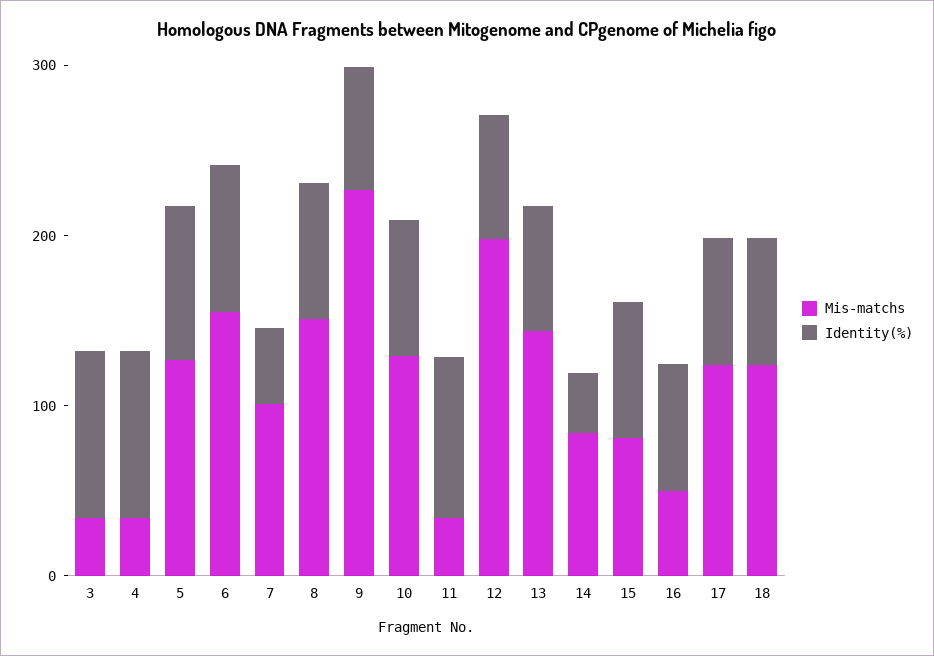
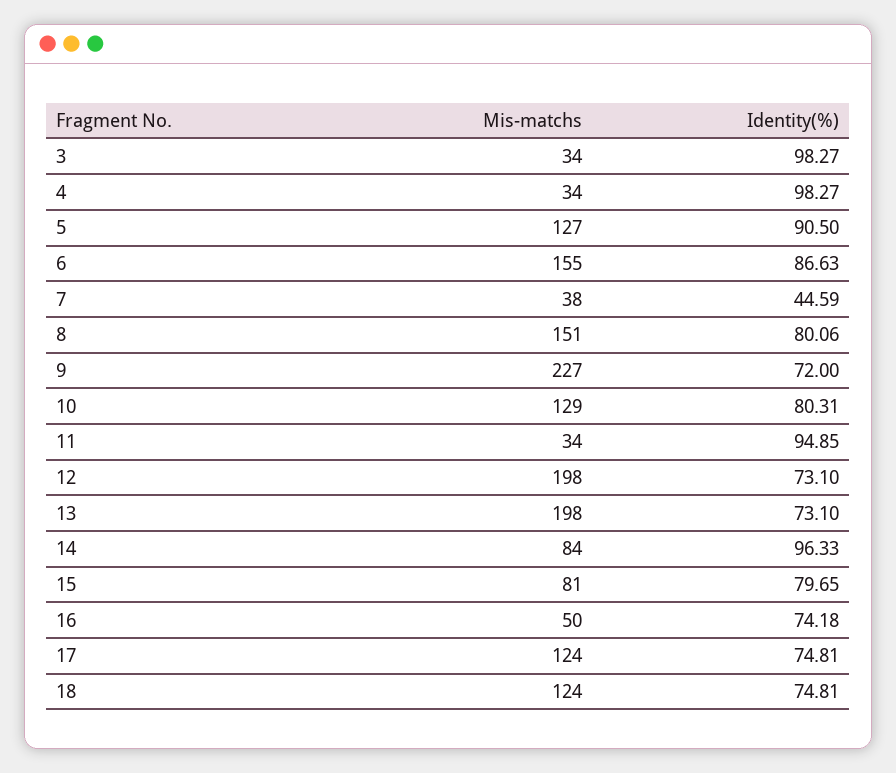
Mis-matchs, 7: 100 -> 38
Mis-matchs, 13: 140 -> 198
Identity(%), 14: 40 -> 96.33

